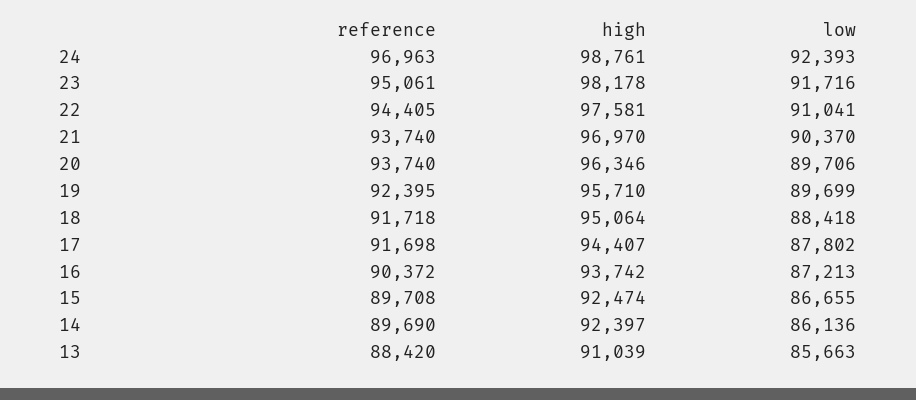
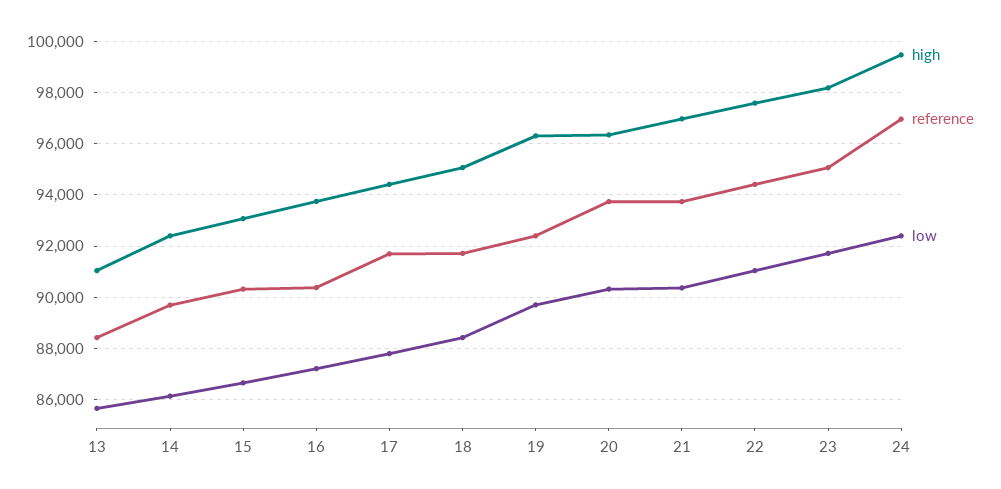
high, 24: 98761 -> 99500
low, 20: 89706 -> 90250
high, 19: 95710 -> 96250
reference, 15: 89708 -> 90250
high, 15: 92474 -> 93000

